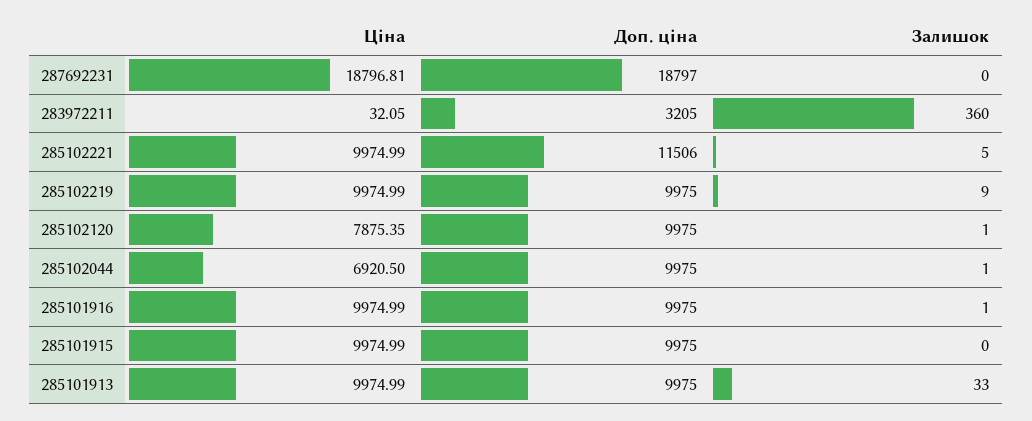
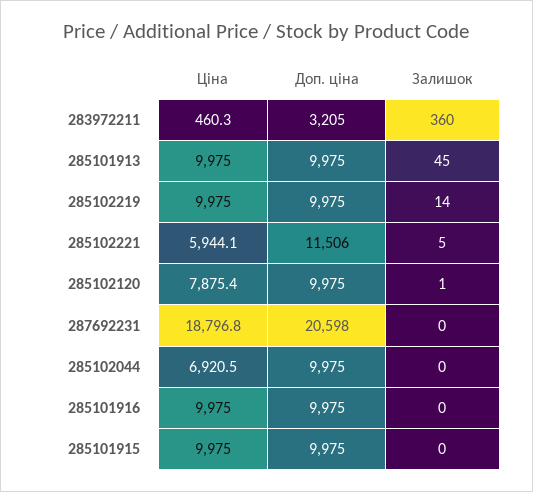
Доп. ціна, 287692231: 18797 -> 20598
Ціна, 283972211: 32.05 -> 460.3
Ціна, 285102221: 9974.99 -> 5944.1
Залишок, 285102219: 9 -> 14
Залишок, 285102044: 1 -> 0
Залишок, 285101916: 1 -> 0
Залишок, 285101913: 33 -> 45

